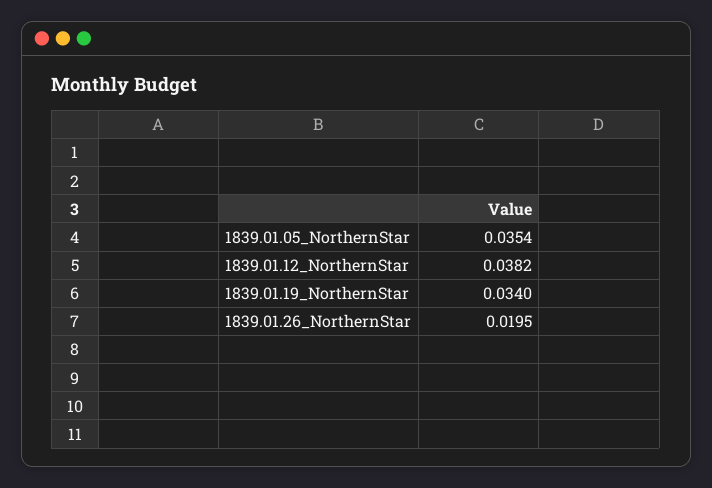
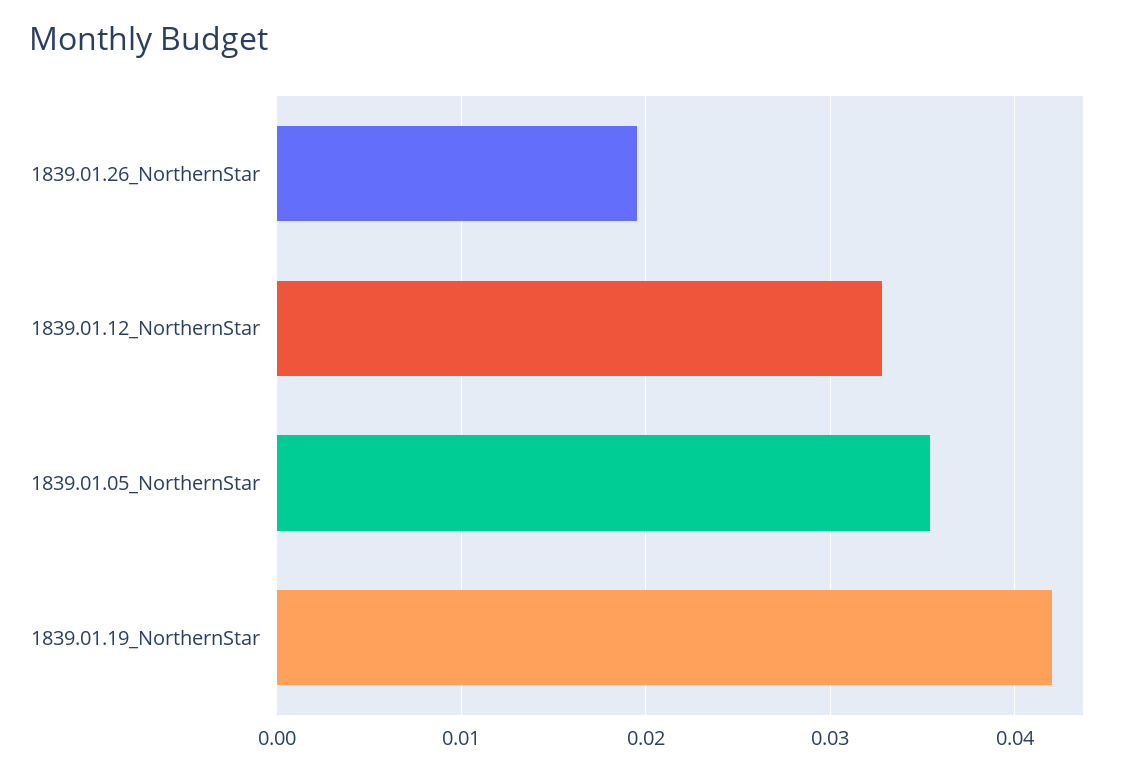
1839.01.12_NorthernStar: 0.0382 -> 0.033
1839.01.19_NorthernStar: 0.034 -> 0.042

